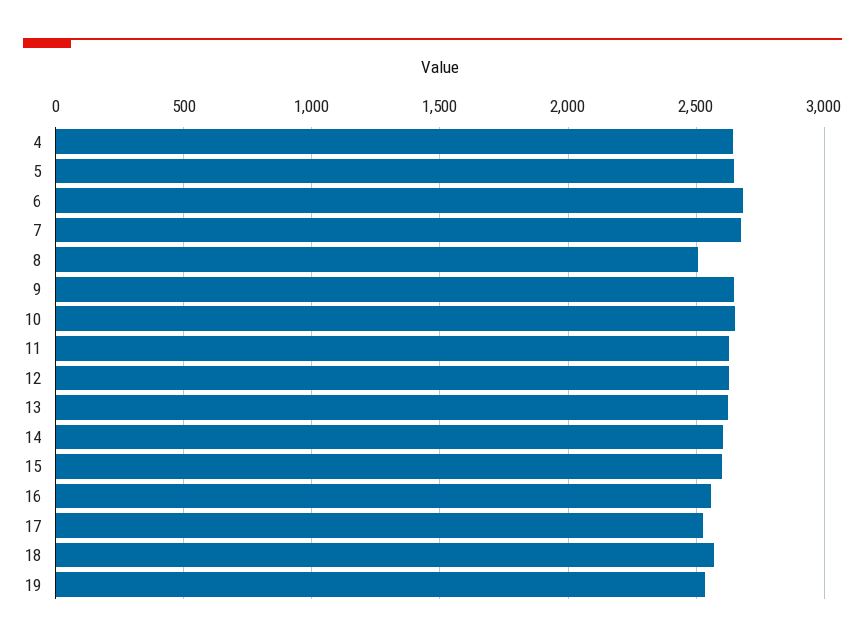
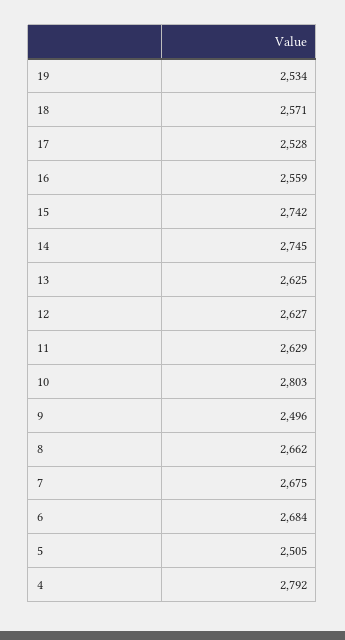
4: 2650 -> 2792
5: 2650 -> 2505
8: 2500 -> 2662
9: 2650 -> 2496
10: 2650 -> 2803
14: 2600 -> 2745
15: 2600 -> 2742

